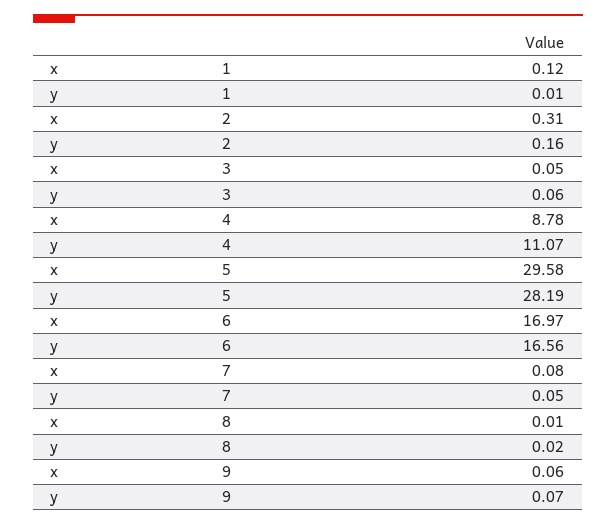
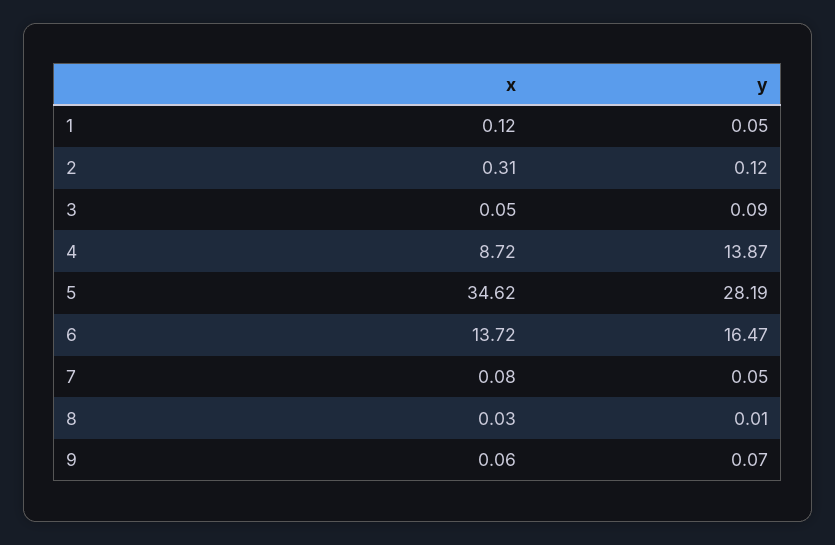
y, 1: 0.01 -> 0.05
y, 2: 0.16 -> 0.12
y, 3: 0.06 -> 0.09
x, 4: 8.78 -> 8.72
y, 4: 11.07 -> 13.87
x, 5: 29.58 -> 34.62
x, 6: 16.97 -> 13.72
y, 6: 16.56 -> 16.47
x, 8: 0.01 -> 0.03
y, 8: 0.02 -> 0.01

